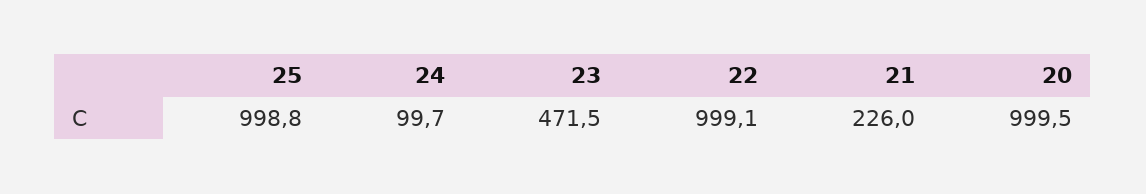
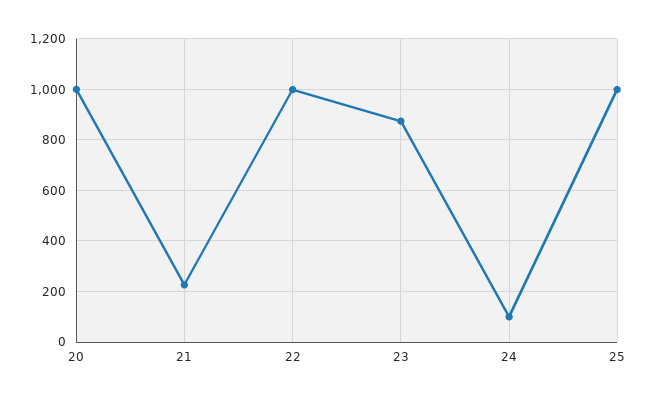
23: 471.5 -> 875

